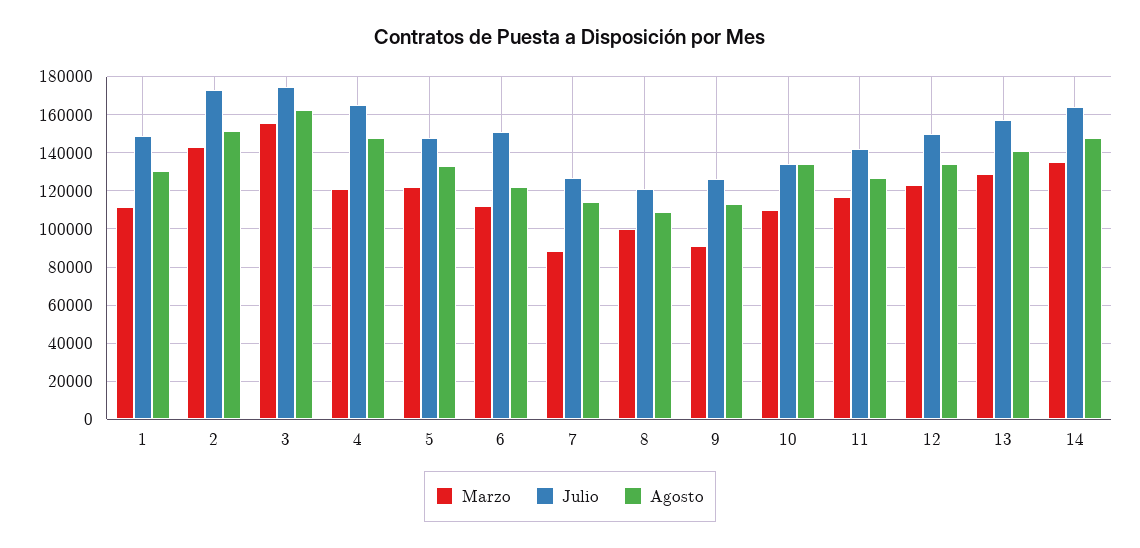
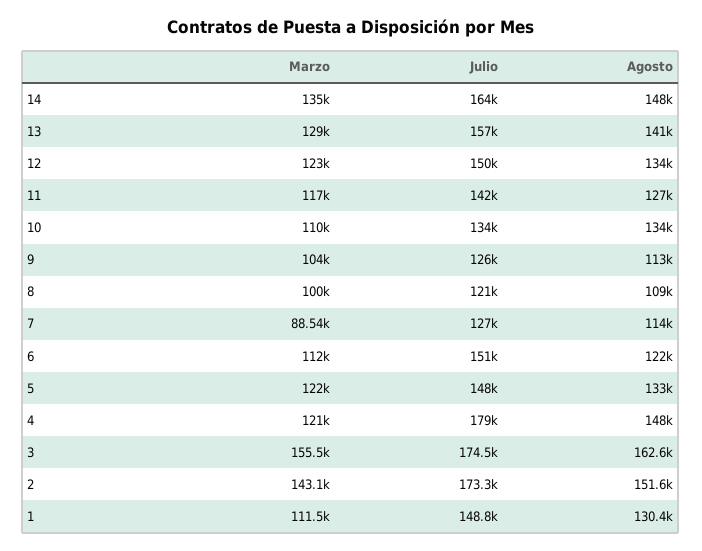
Julio, 4: 165000 -> 179000
Marzo, 9: 90000 -> 104000

